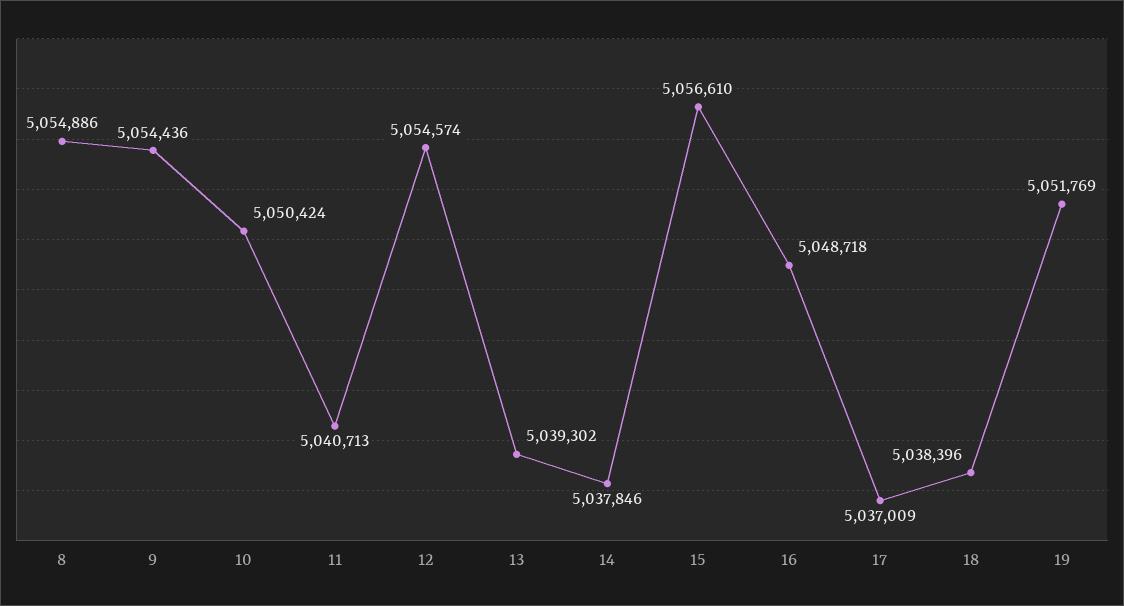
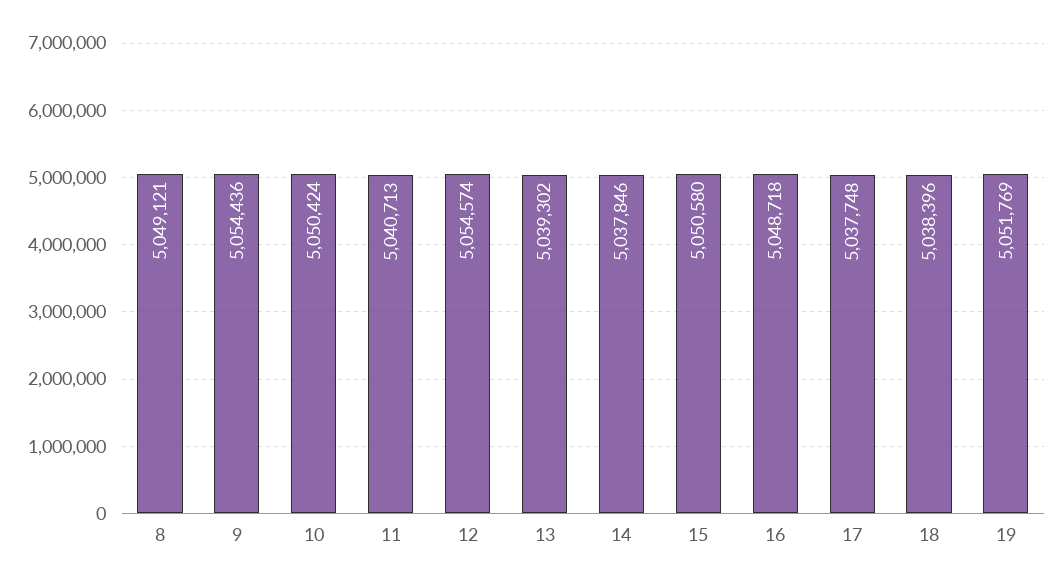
8: 5054886 -> 5049121
15: 5056610 -> 5050580
17: 5037009 -> 5037748

